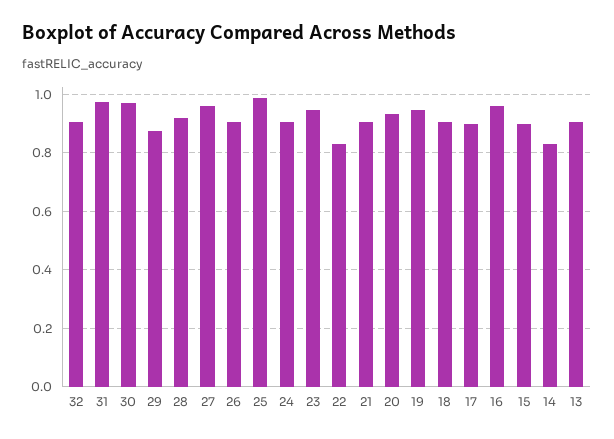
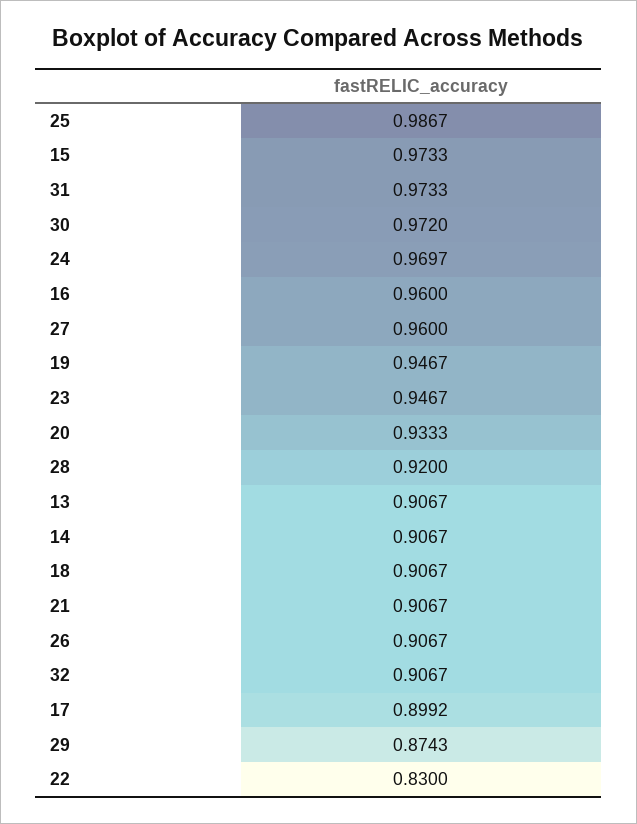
24: 0.9 -> 0.9697
15: 0.9 -> 0.9733
14: 0.825 -> 0.9067

